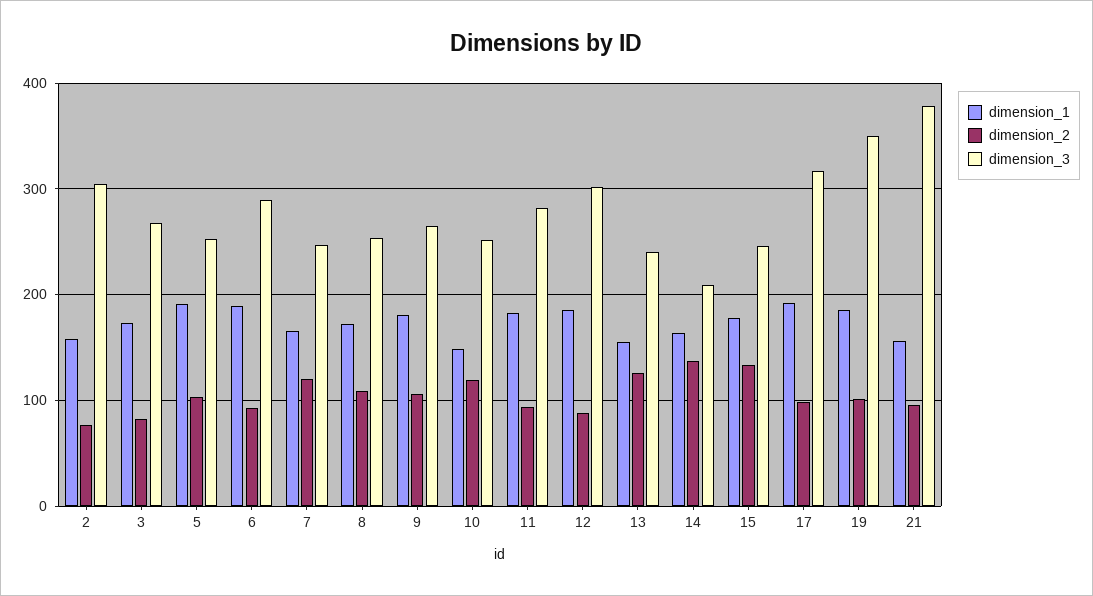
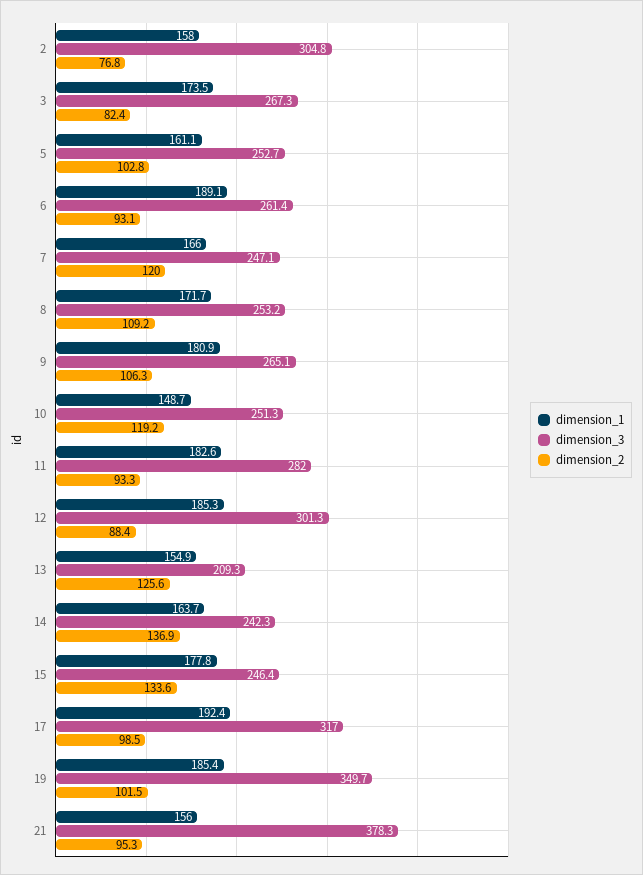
dimension_1, 5: 190 -> 161.1
dimension_3, 6: 290 -> 261.4
dimension_3, 13: 240 -> 209.3
dimension_3, 14: 210 -> 242.3

